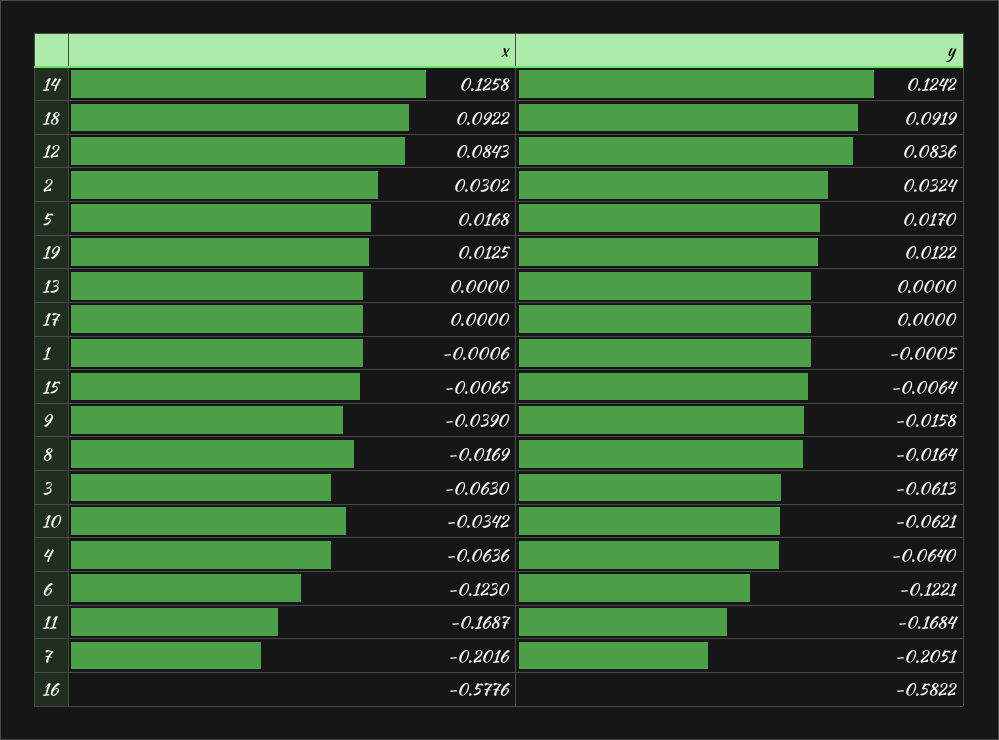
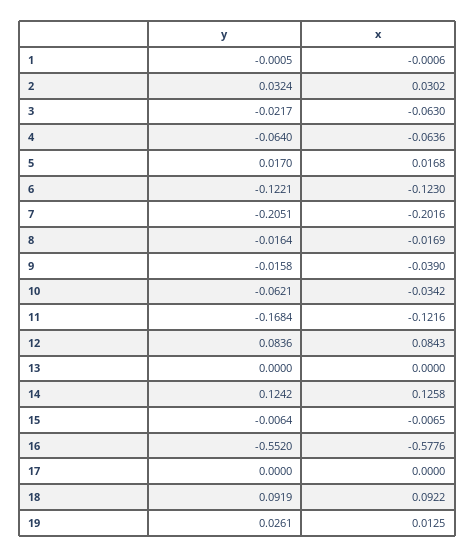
y, 19: 0.0122 -> 0.0261
y, 3: -0.0613 -> -0.0217
x, 11: -0.1687 -> -0.1216
y, 16: -0.5822 -> -0.552

